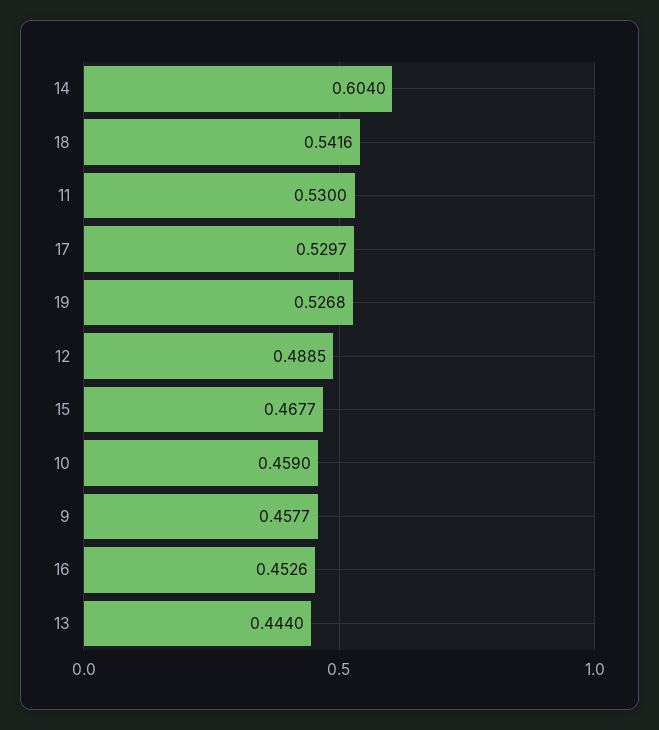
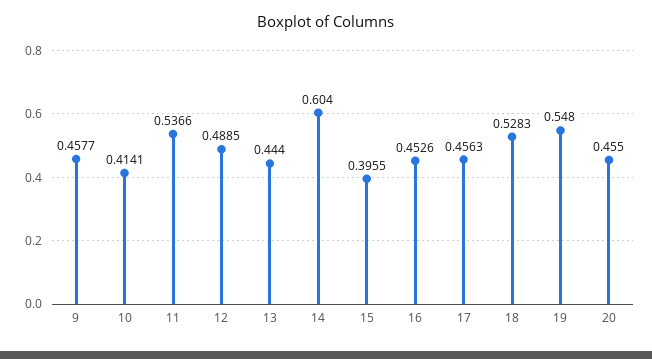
18: 0.5416 -> 0.5283
11: 0.53 -> 0.5366
17: 0.5297 -> 0.4563
19: 0.5268 -> 0.548
15: 0.4677 -> 0.3955
10: 0.459 -> 0.4141
20: none -> 0.455

